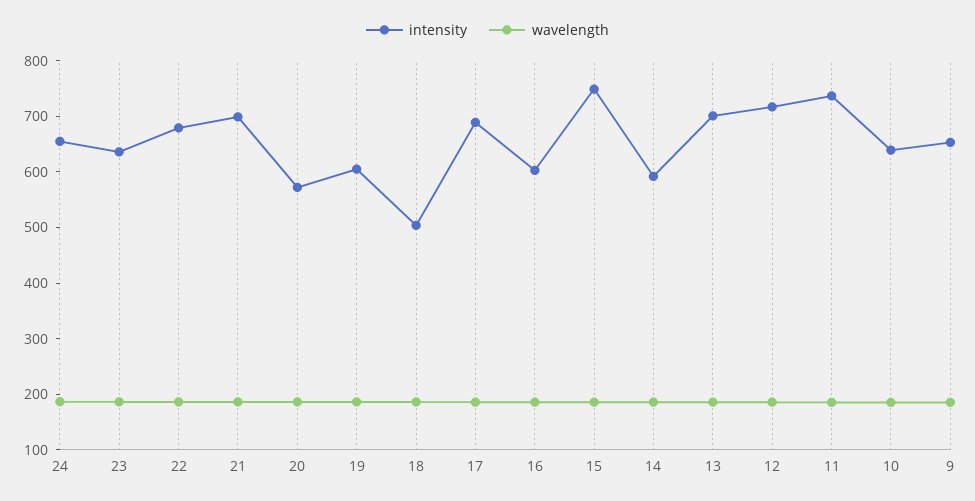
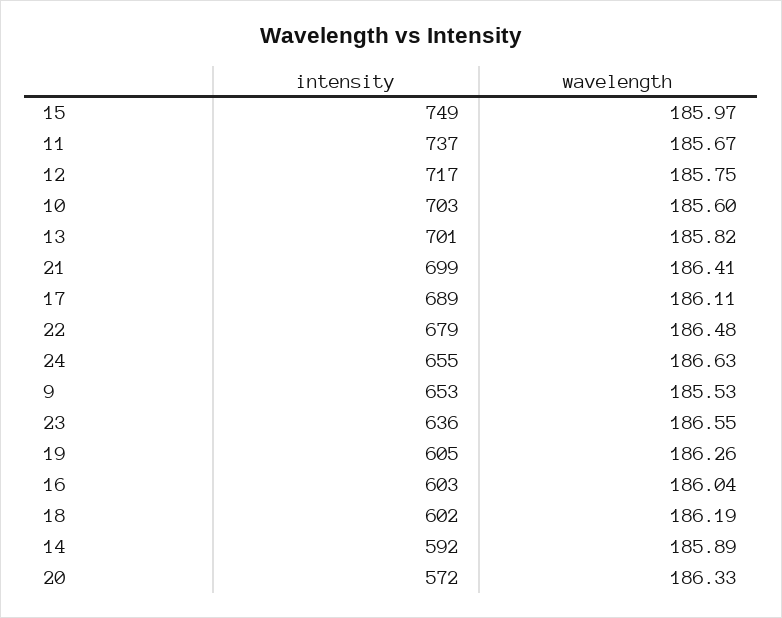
intensity, 18: 500 -> 602
intensity, 10: 640 -> 703

